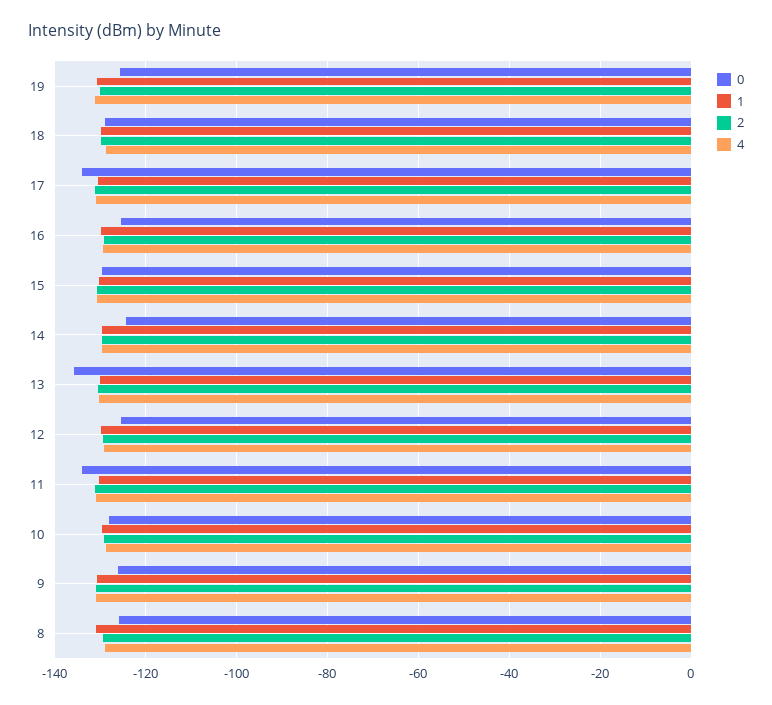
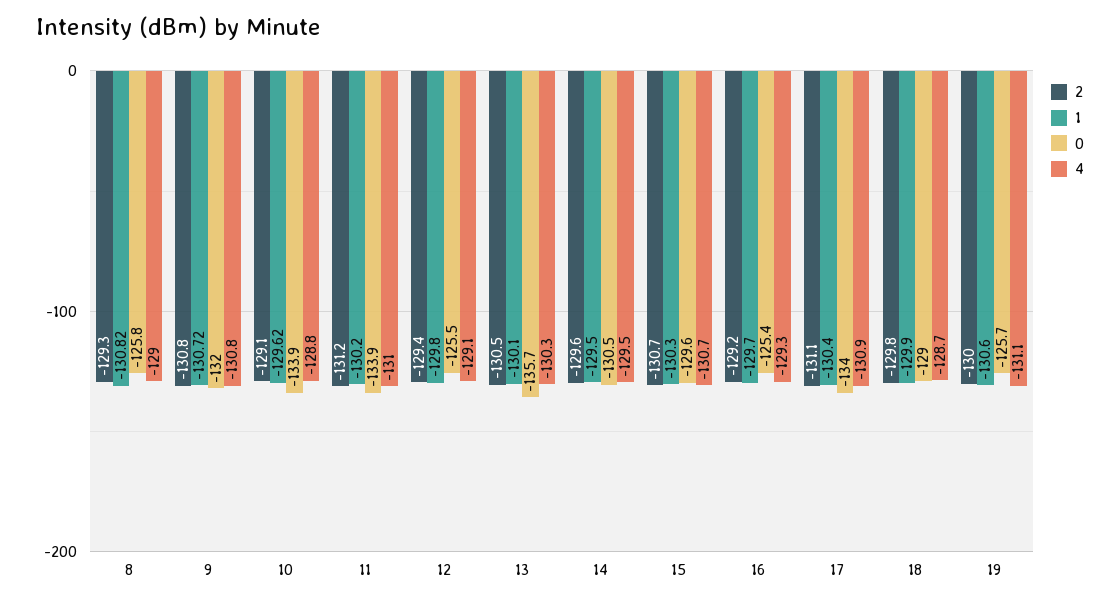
0, 14: -124 -> -130.5
0, 10: -128 -> -133.9
0, 9: -126 -> -132

